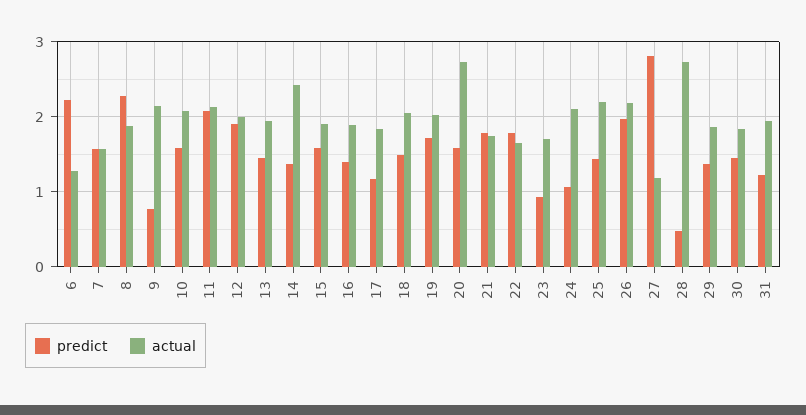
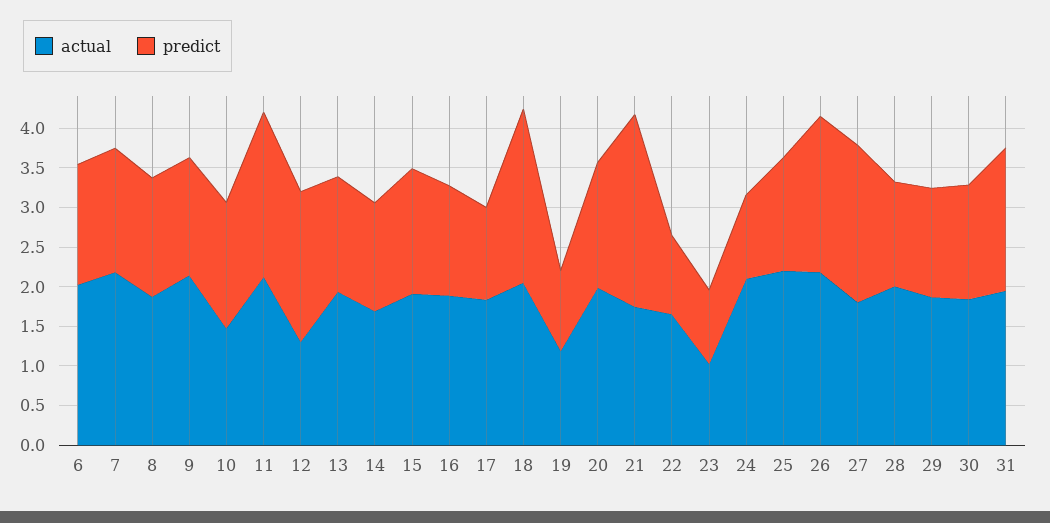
predict, 6: 2.2 -> 1.5
actual, 6: 1.3 -> 2
actual, 7: 1.6 -> 2.25
predict, 8: 2.3 -> 1.5
predict, 9: 0.8 -> 1.5
actual, 10: 2.1 -> 1.5
actual, 12: 2 -> 1.25
actual, 14: 2.4 -> 1.75
predict, 18: 1.5 -> 2.25
predict, 19: 1.7 -> 1
actual, 19: 2 -> 1.25
actual, 20: 2.7 -> 2
predict, 21: 1.8 -> 2.5
predict, 22: 1.8 -> 1
actual, 23: 1.7 -> 1
predict, 27: 2.8 -> 2
actual, 27: 1.2 -> 1.75
predict, 28: 0.5 -> 1.25
actual, 28: 2.7 -> 2
predict, 31: 1.2 -> 1.75

